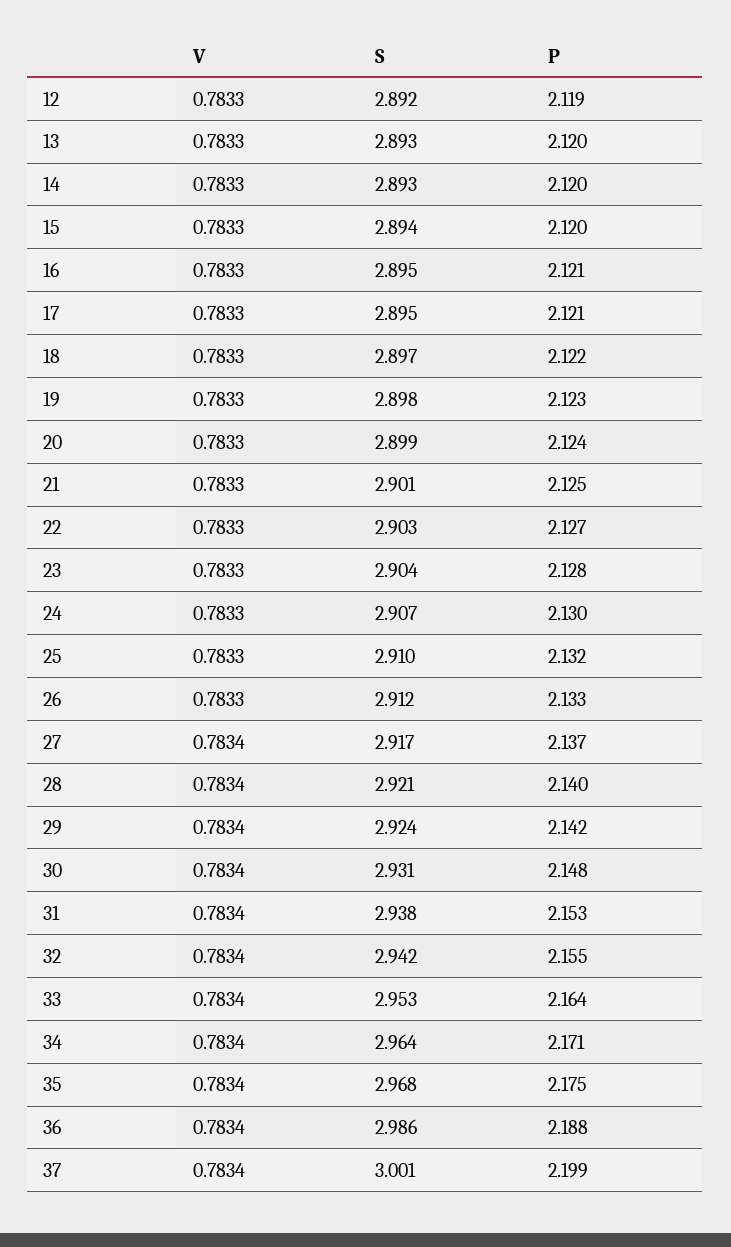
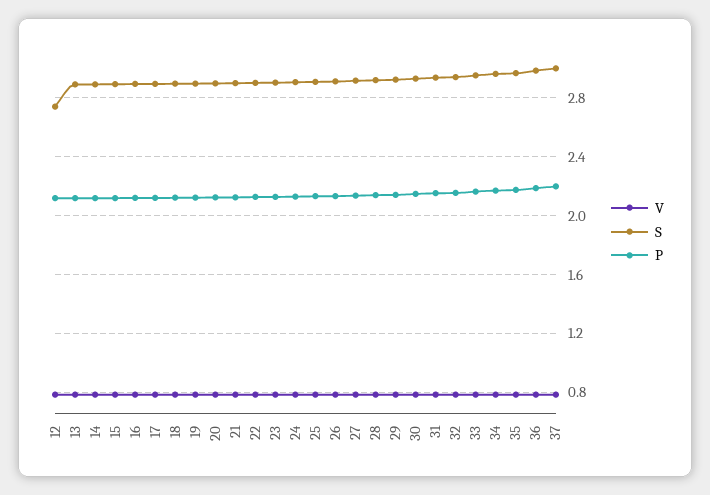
S, 12: 2.892 -> 2.75

